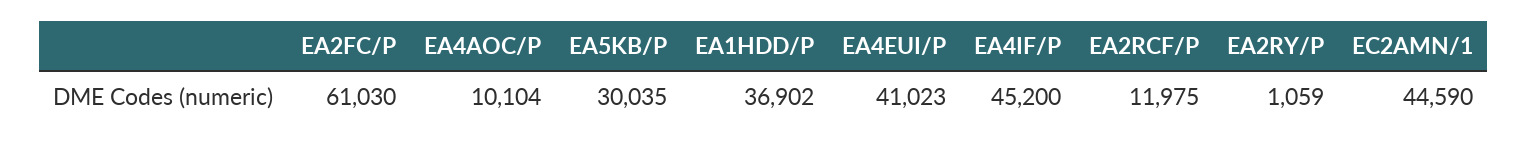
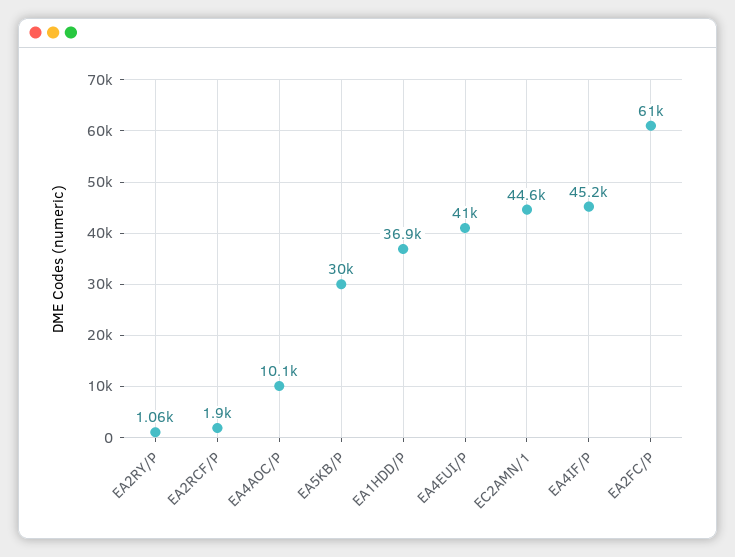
EA2RCF/P: 11975 -> 1900

